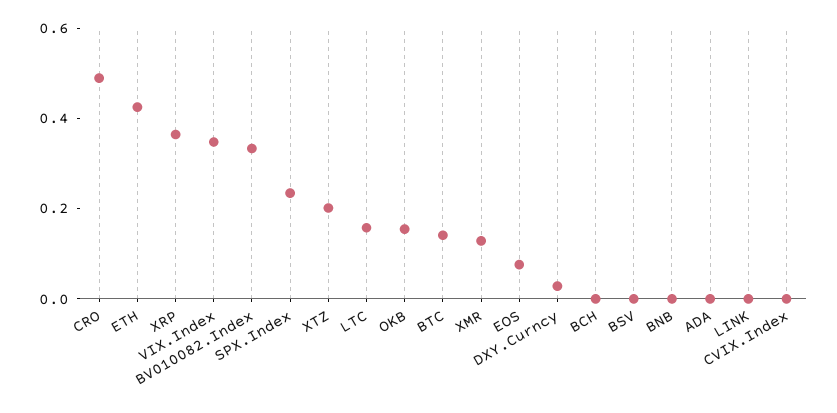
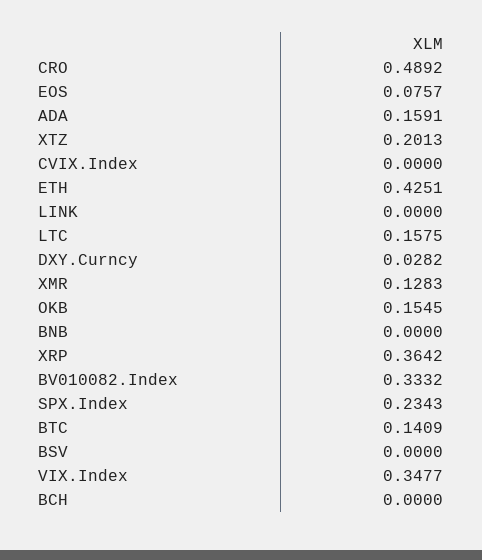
ADA: 0 -> 0.1591

